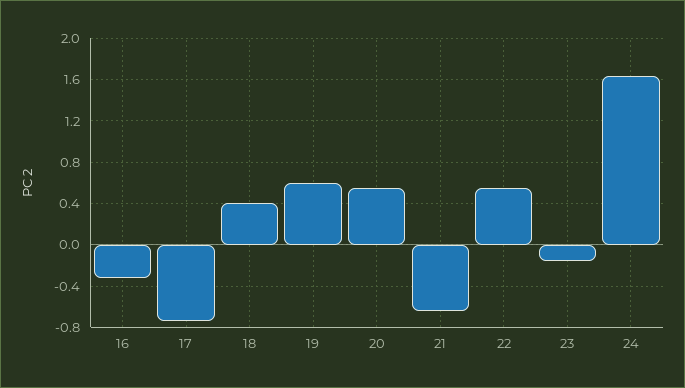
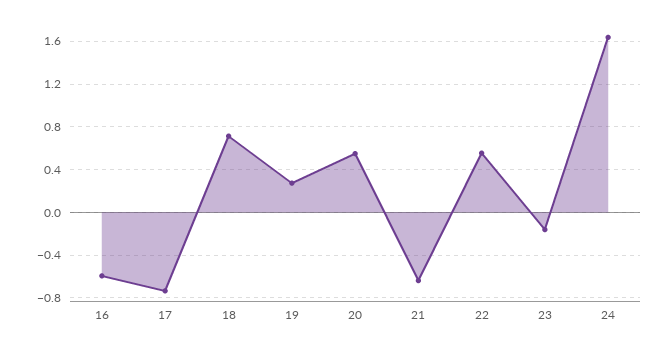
16: -0.3 -> -0.6
18: 0.4 -> 0.7
19: 0.6 -> 0.3

